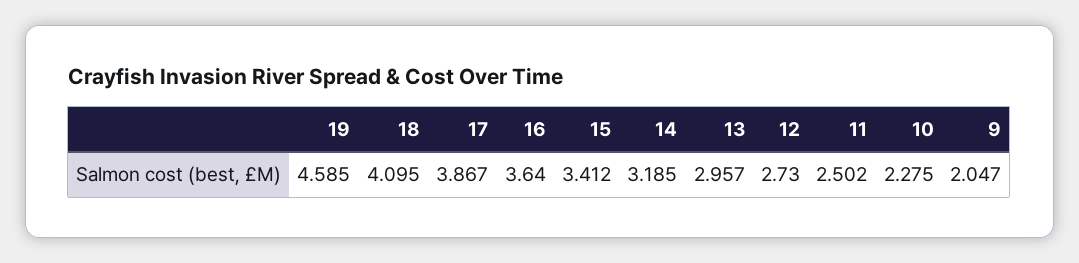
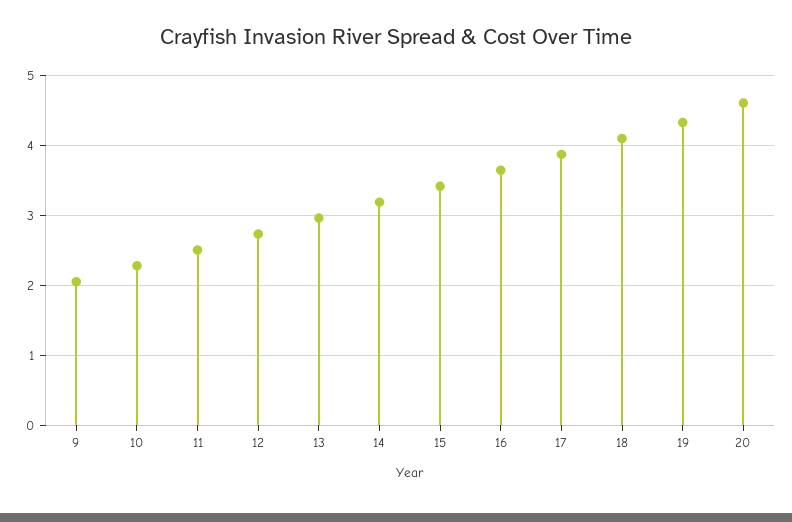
19: 4.585 -> 4.3
20: none -> 4.6

